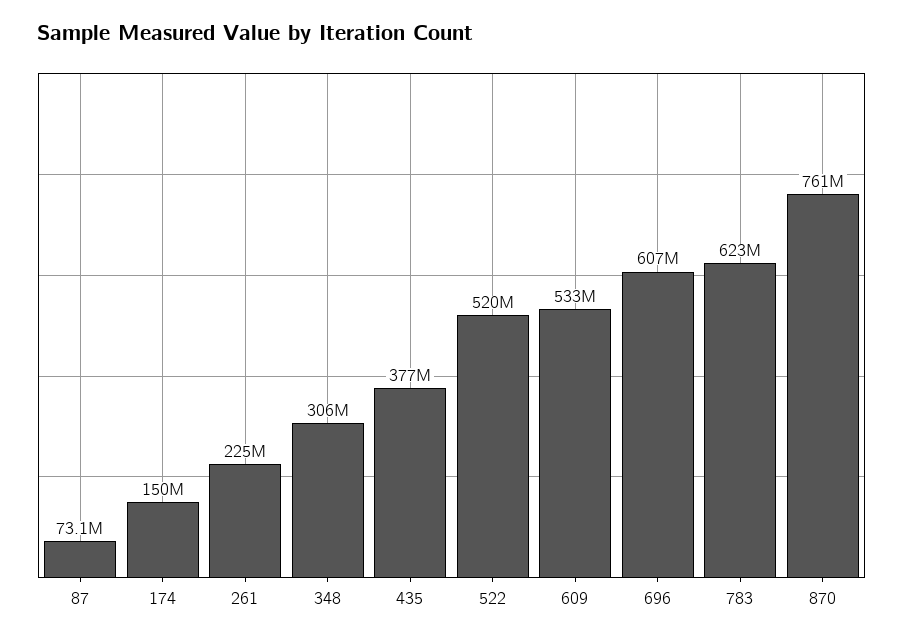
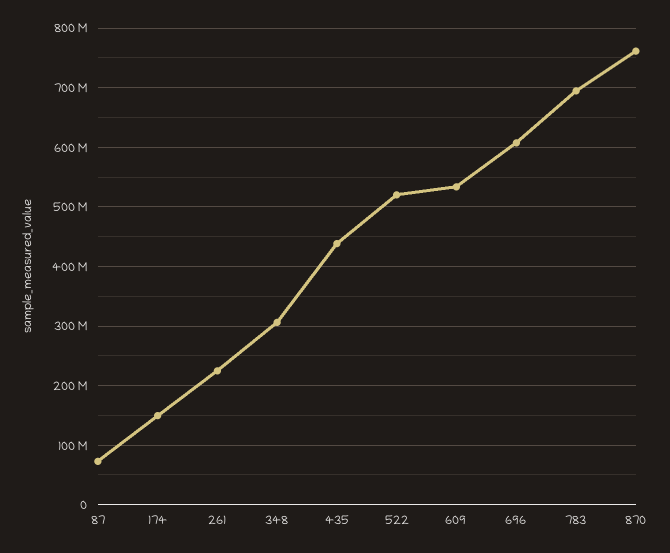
435: 377000000 -> 440000000
783: 623000000 -> 700000000

